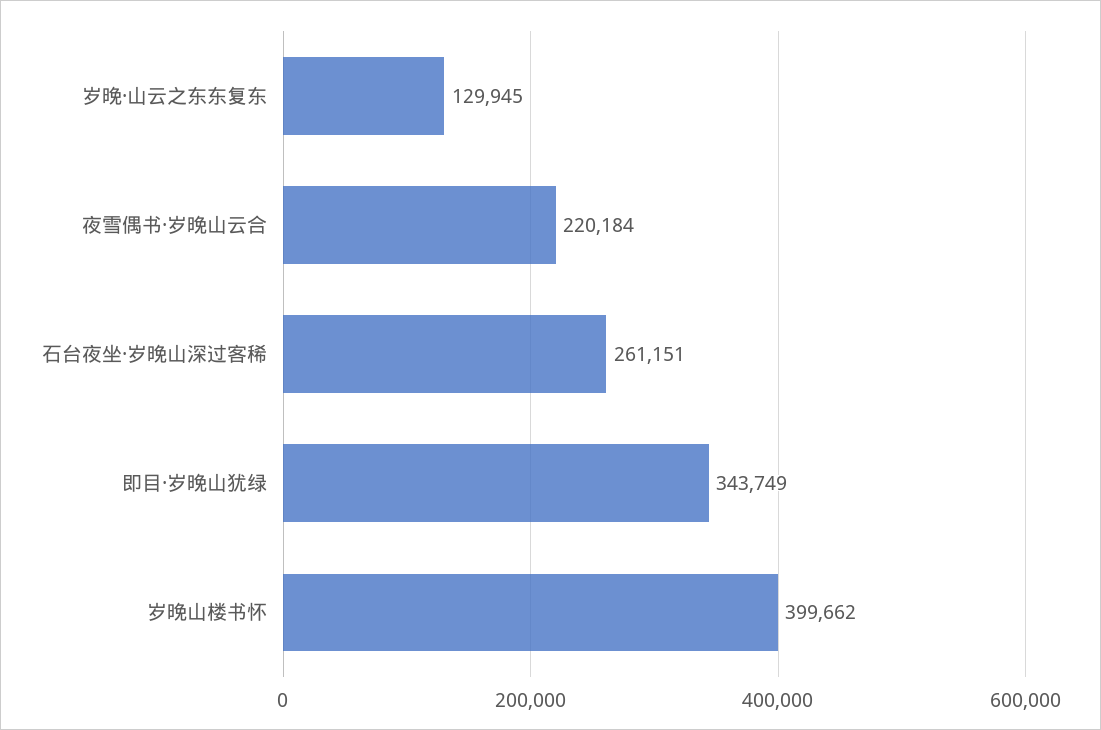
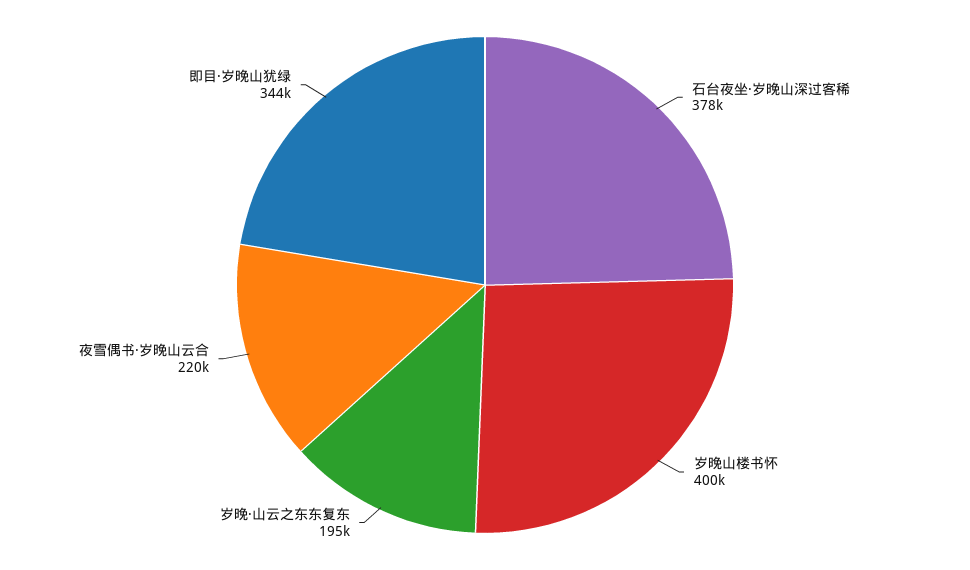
岁晚·山云之东东复东: 129945 -> 195000
石台夜坐·岁晚山深过客稀: 261151 -> 378000

